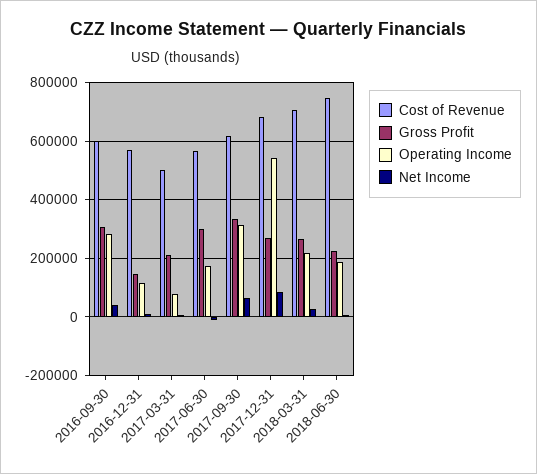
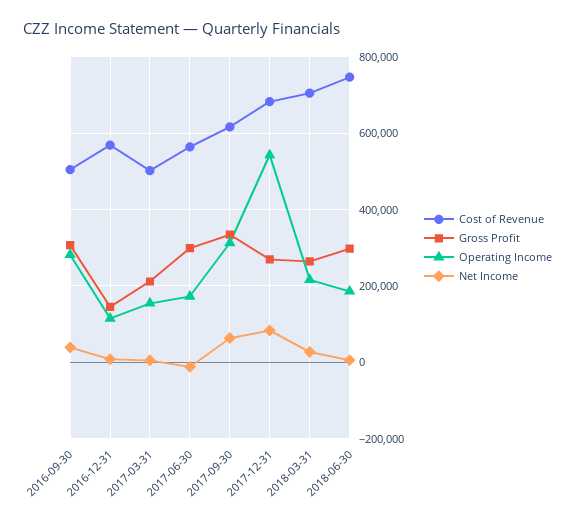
Cost of Revenue, 2016-09-30: 600000 -> 500000
Operating Income, 2017-03-31: 75000 -> 160000
Gross Profit, 2018-06-30: 225000 -> 300000

